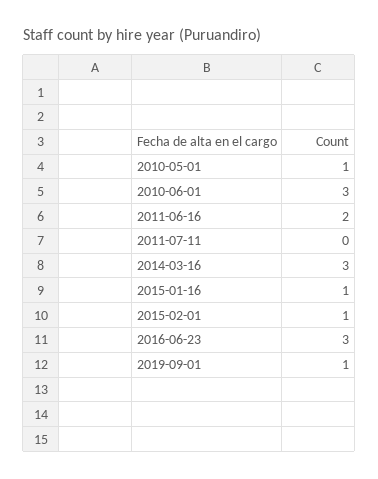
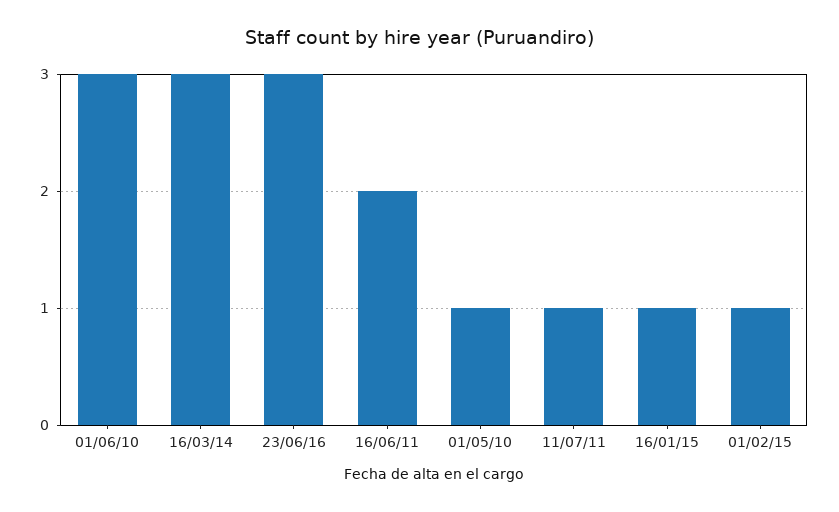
2011-07-11: 0 -> 1
2019-09-01: 1 -> none

